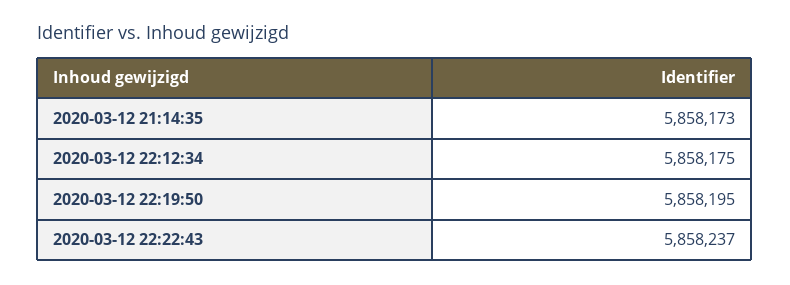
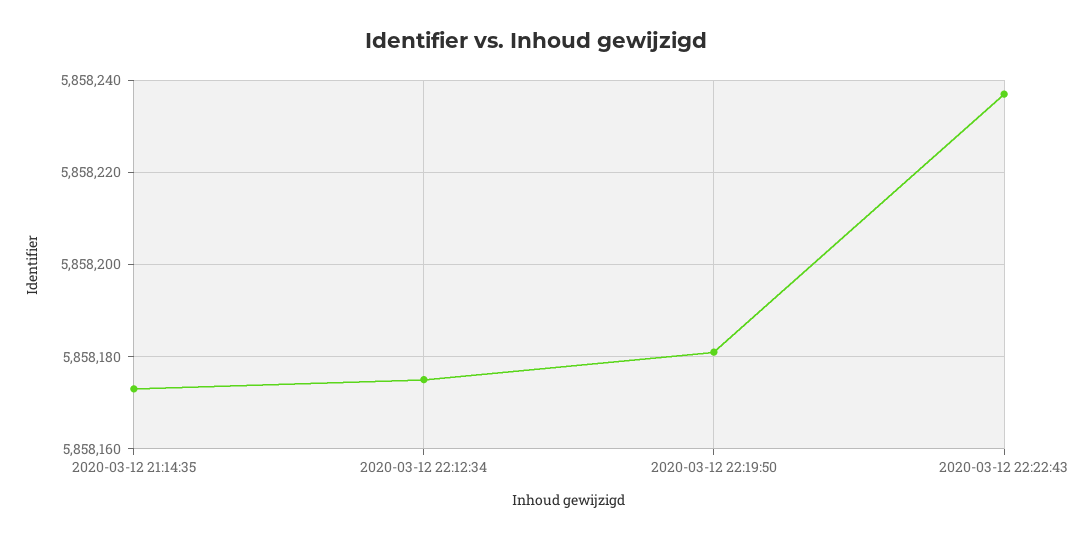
2020-03-12 22:19:50: 5858195 -> 5858180

